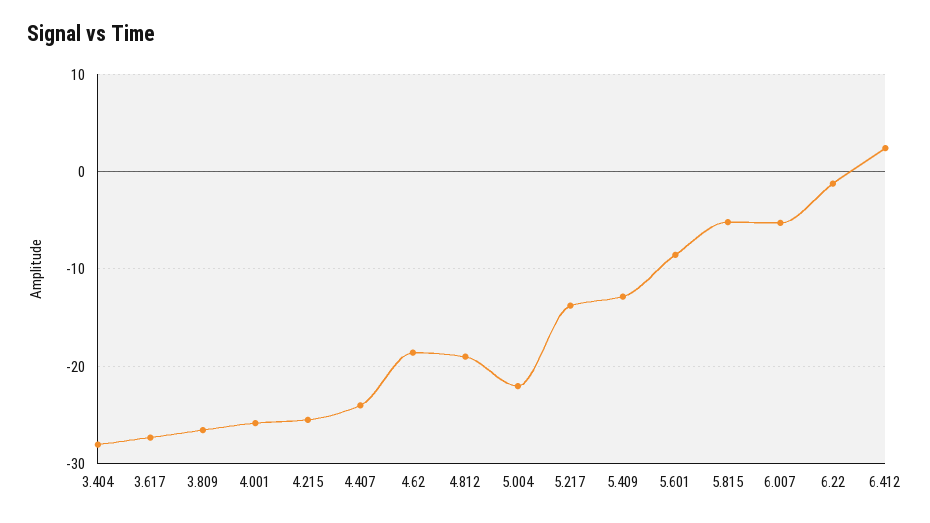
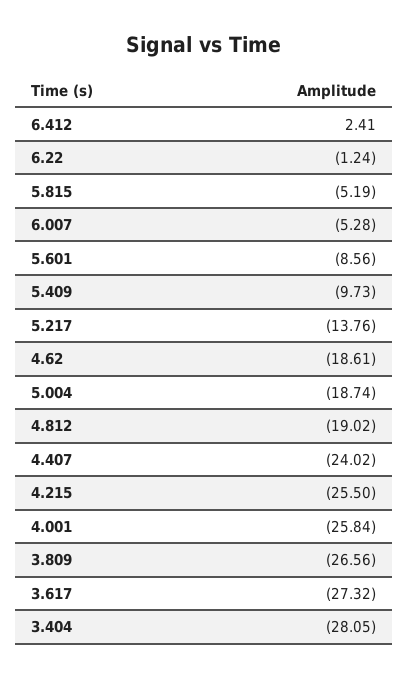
5.004: -22 -> -18.74
5.409: -13 -> -9.73

